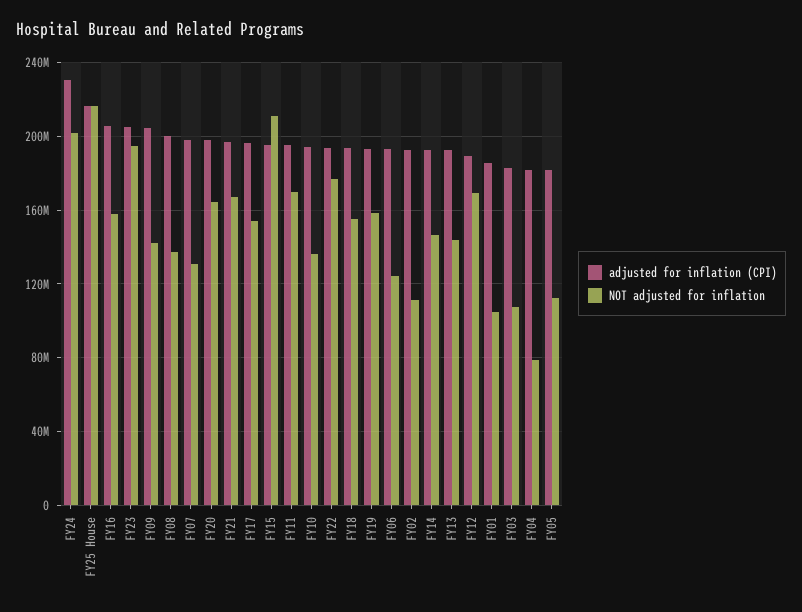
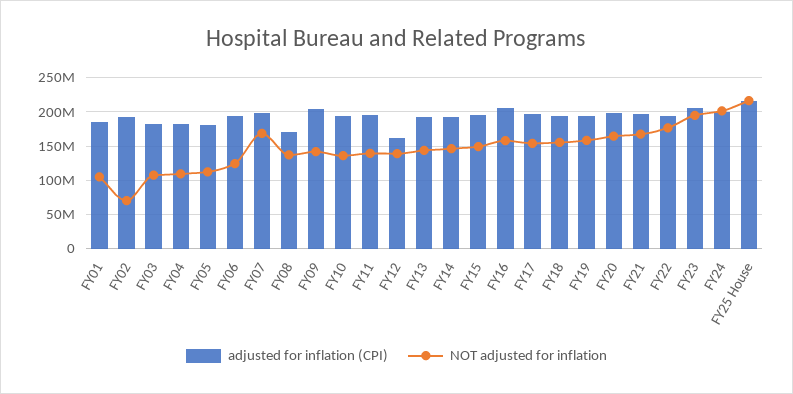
adjusted for inflation (CPI), FY24: 230000000 -> 200000000
adjusted for inflation (CPI), FY08: 200000000 -> 170000000
NOT adjusted for inflation, FY07: 130000000 -> 170000000
NOT adjusted for inflation, FY15: 210000000 -> 150000000
NOT adjusted for inflation, FY11: 170000000 -> 140000000
NOT adjusted for inflation, FY02: 110000000 -> 70000000
adjusted for inflation (CPI), FY12: 190000000 -> 160000000
NOT adjusted for inflation, FY12: 170000000 -> 140000000
NOT adjusted for inflation, FY04: 80000000 -> 110000000

